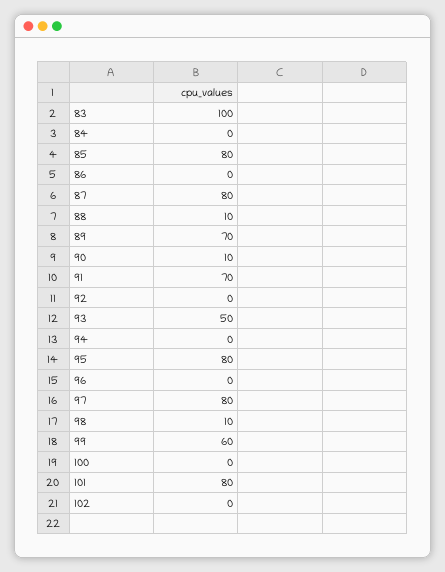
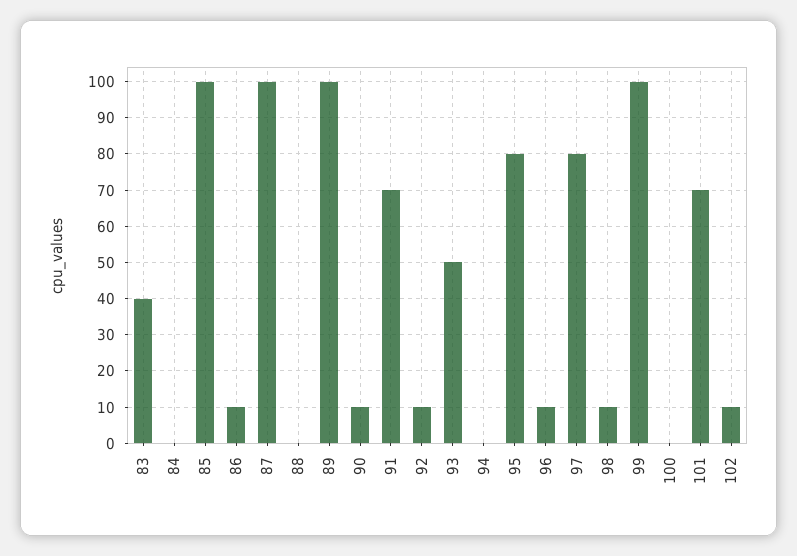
83: 100 -> 40
85: 80 -> 100
86: 0 -> 10
87: 80 -> 100
88: 10 -> 0
89: 70 -> 100
92: 0 -> 10
96: 0 -> 10
99: 60 -> 100
101: 80 -> 70
102: 0 -> 10

